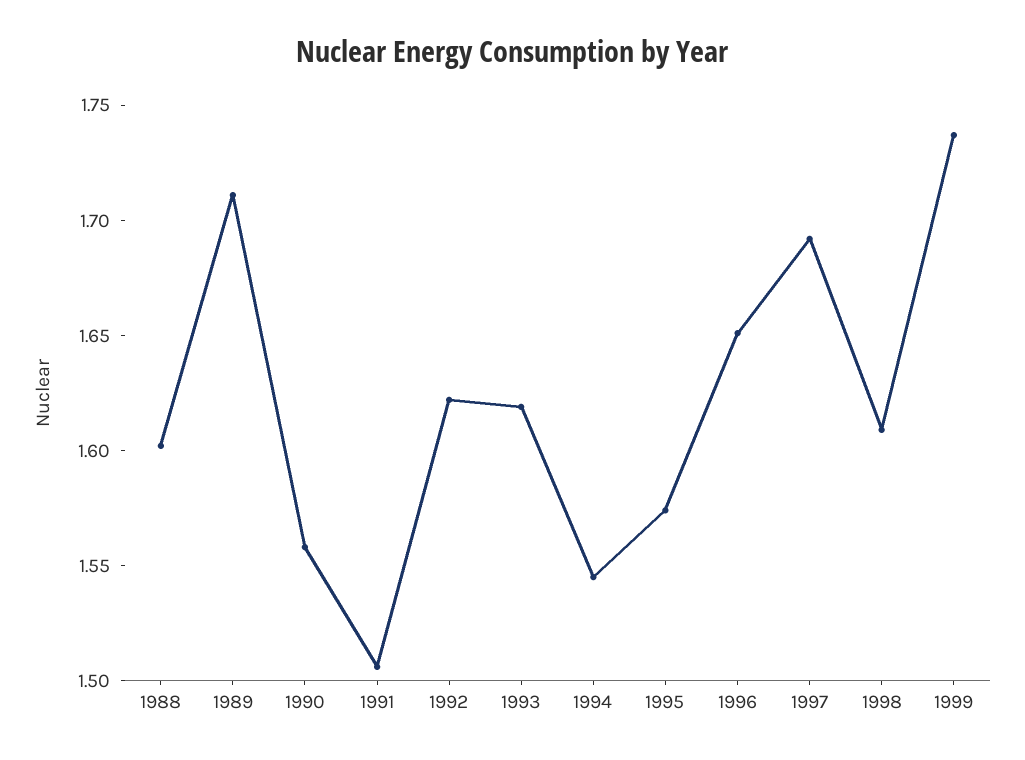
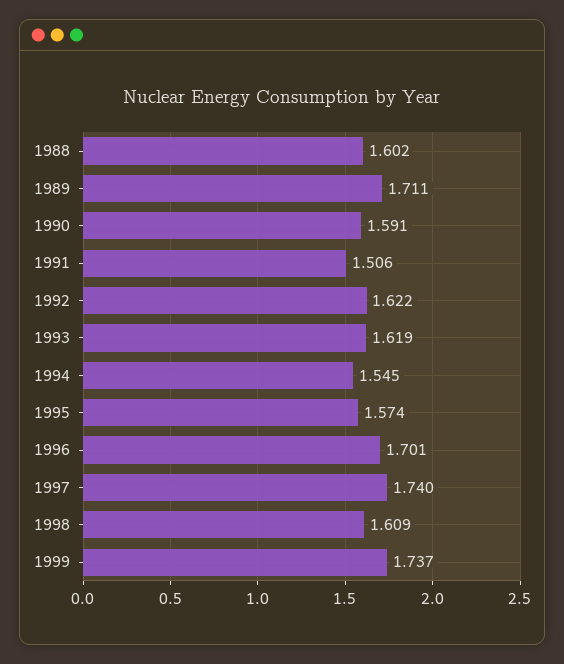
1990: 1.56 -> 1.591
1996: 1.65 -> 1.701
1997: 1.69 -> 1.74

